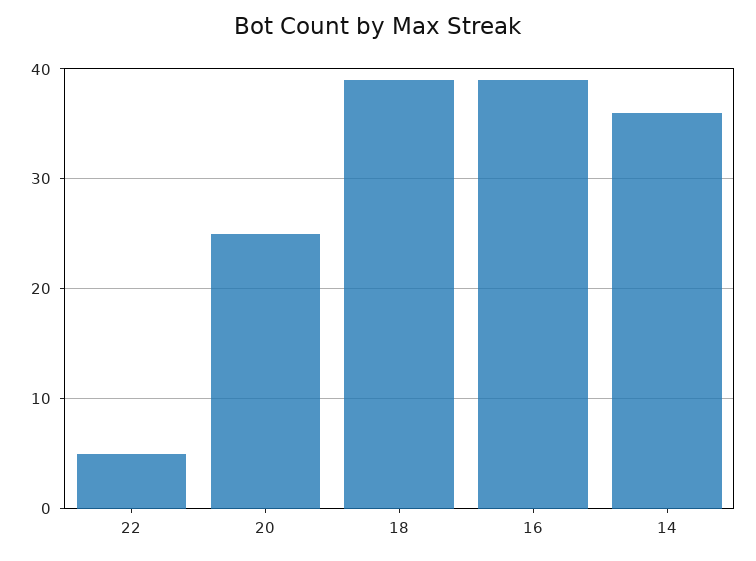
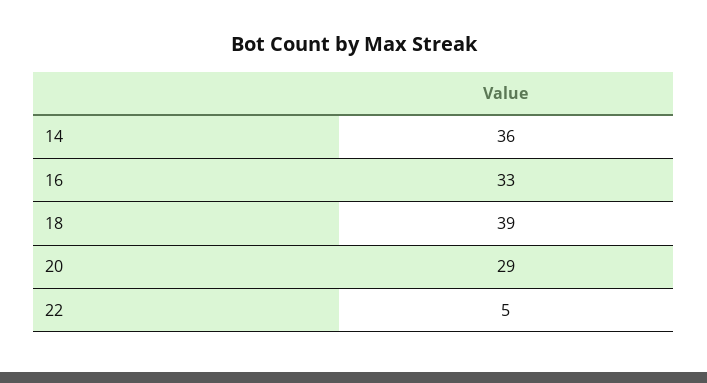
20: 25 -> 29
16: 39 -> 33

